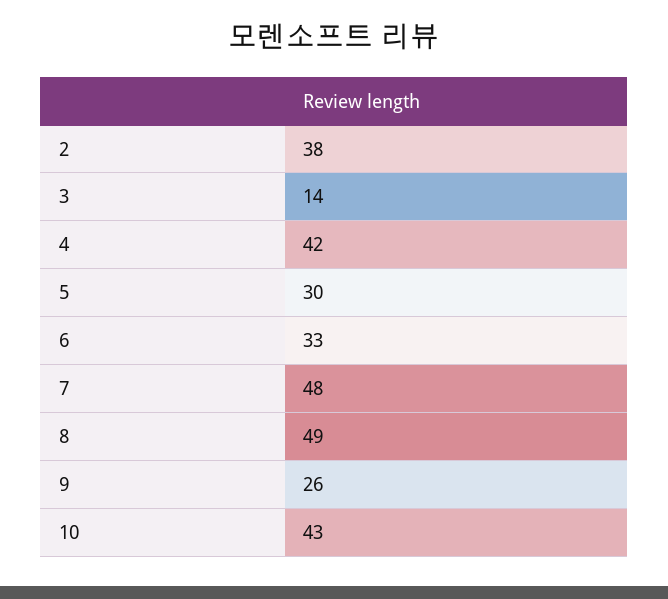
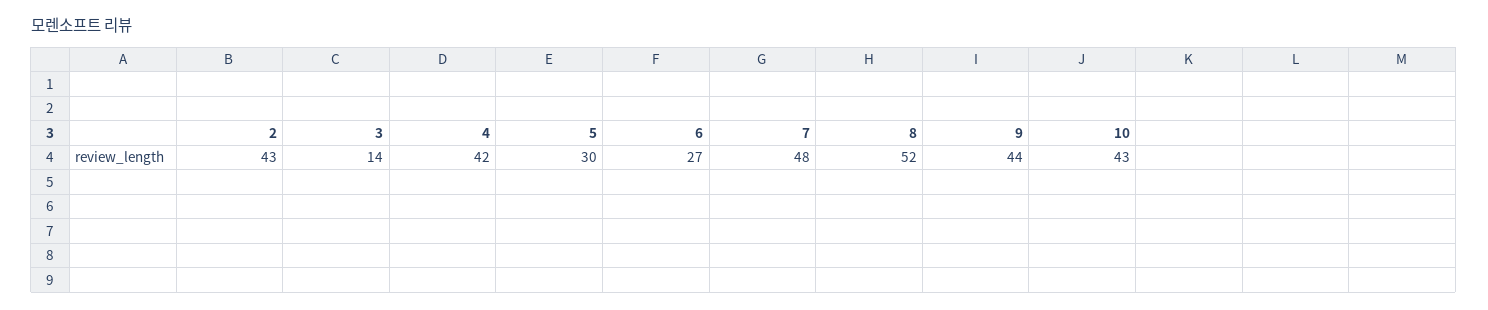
2: 38 -> 43
6: 33 -> 27
8: 49 -> 52
9: 26 -> 44

